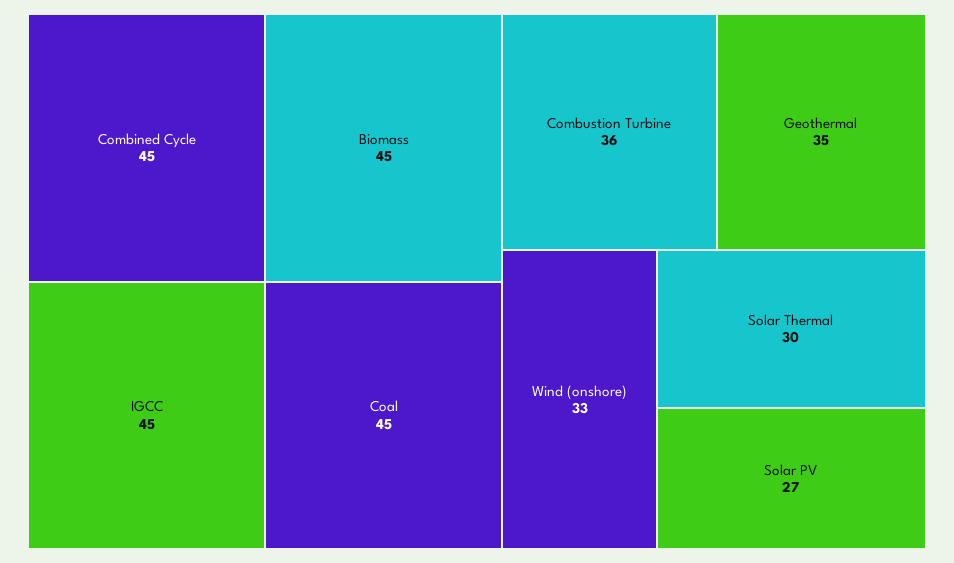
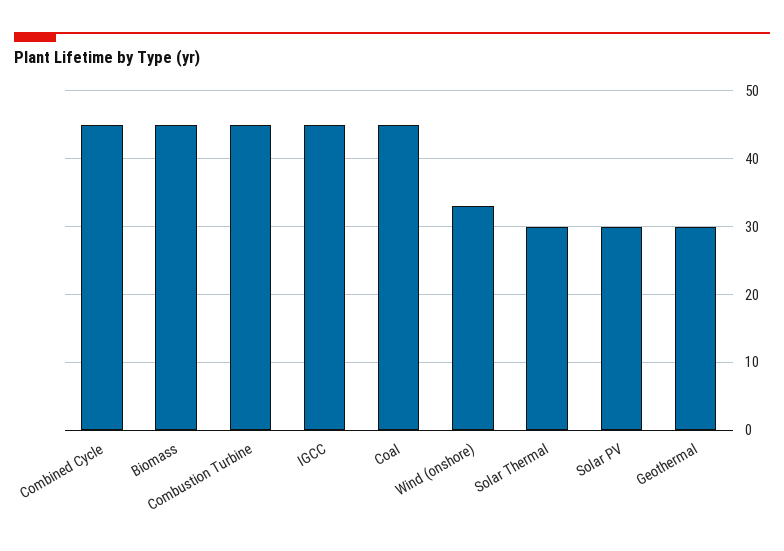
Combustion Turbine: 36 -> 45
Geothermal: 35 -> 30
Solar PV: 27 -> 30

